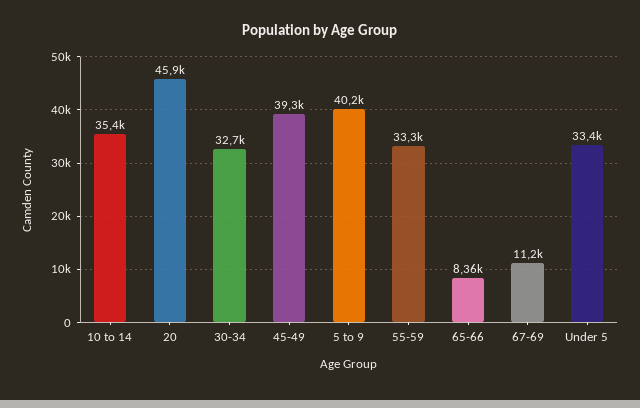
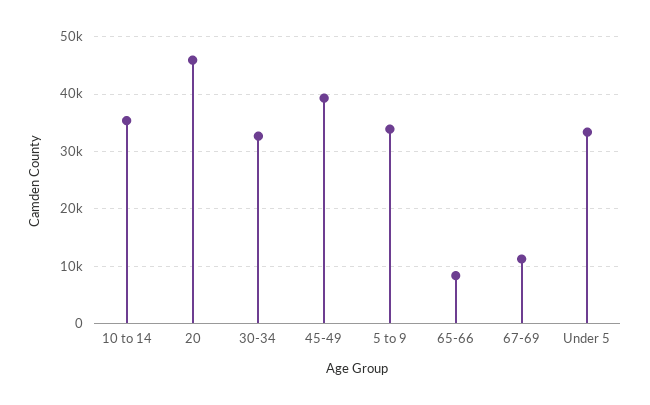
5 to 9: 40200 -> 34000
55-59: 33300 -> none

